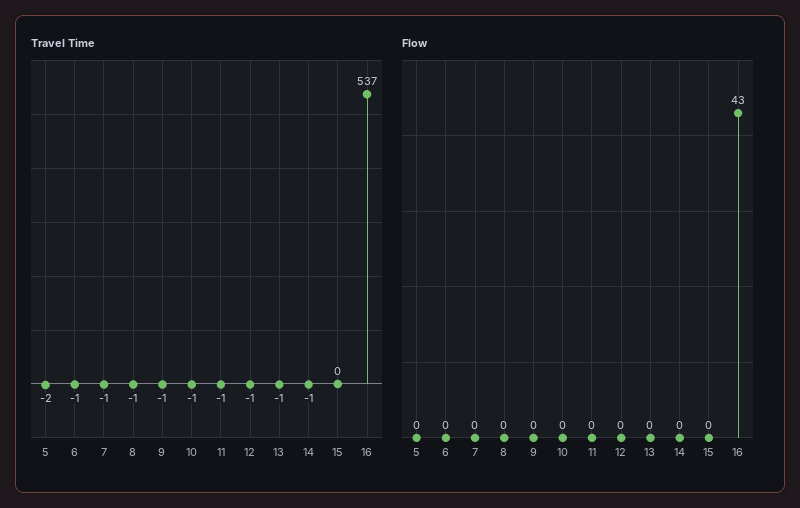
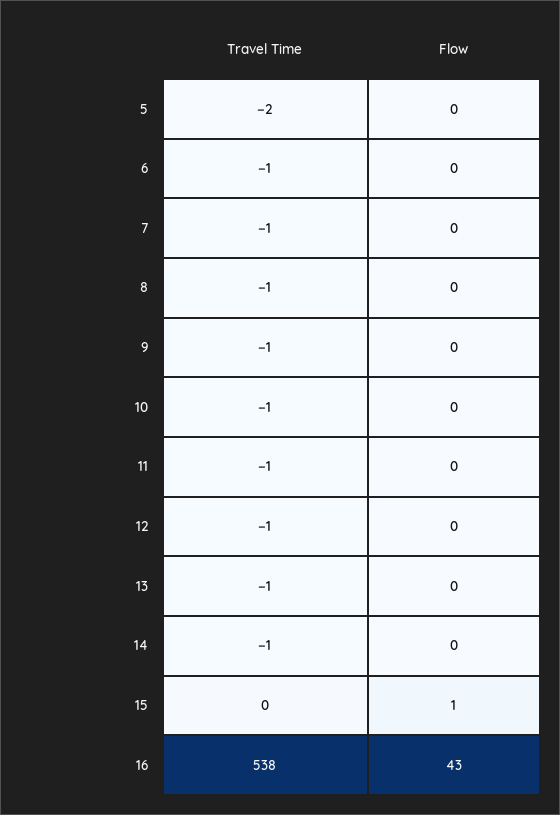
Travel Time, 16: 537 -> 538
Flow, 15: 0 -> 1

